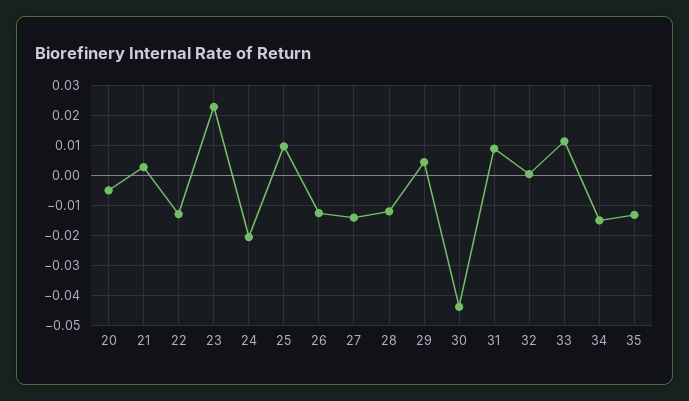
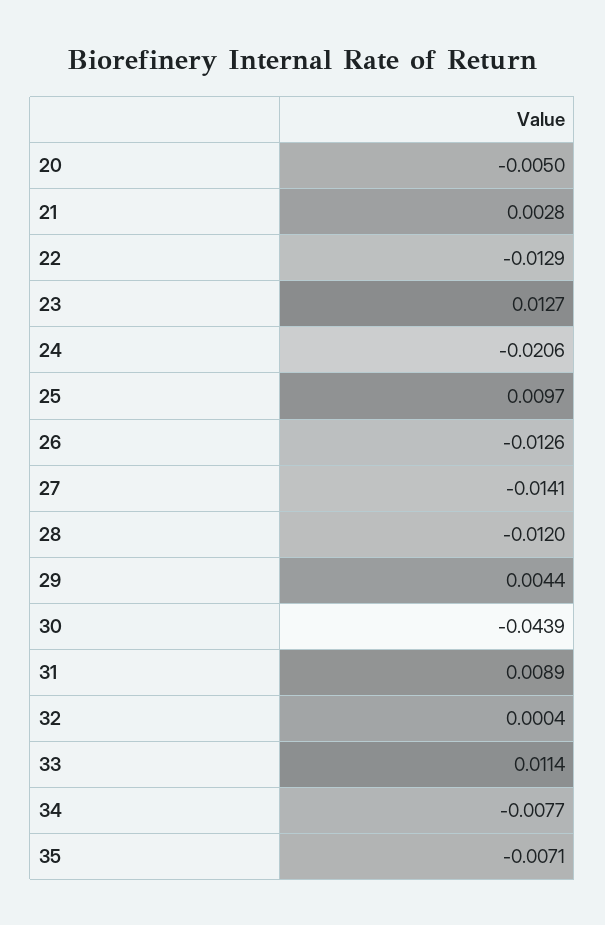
23: 0.0225 -> 0.0127
34: -0.015 -> -0.0077
35: -0.0125 -> -0.0071

